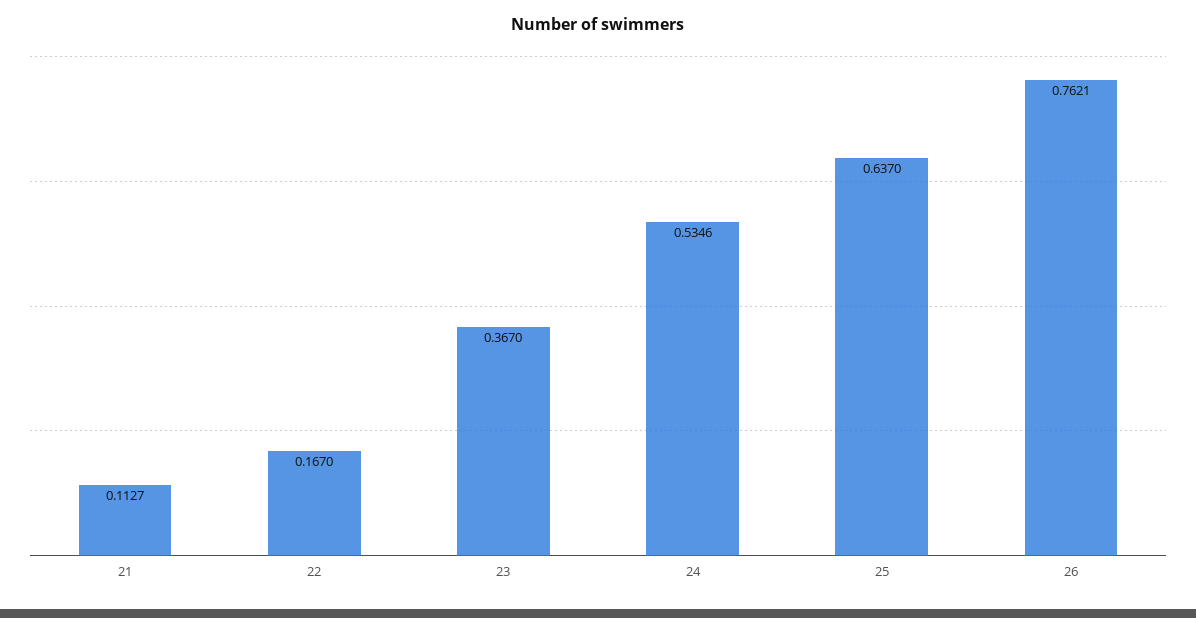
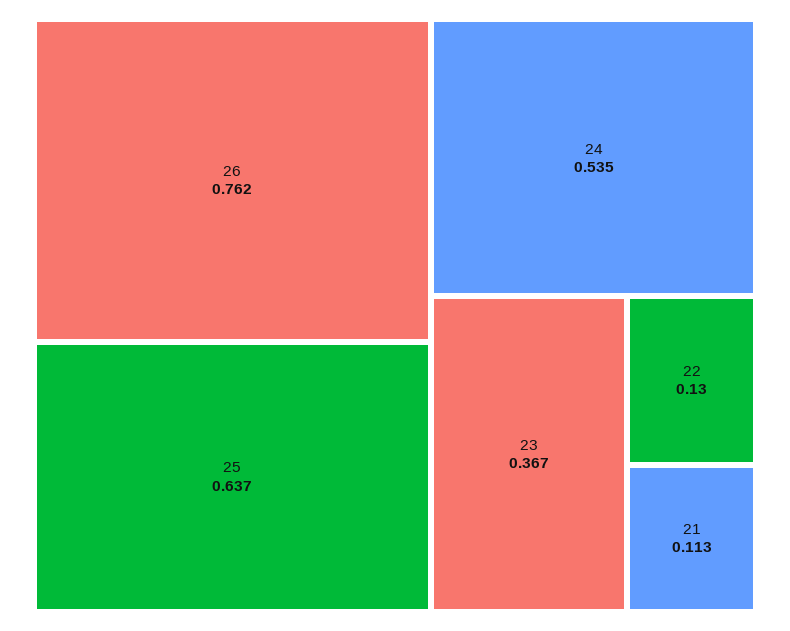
22: 0.167 -> 0.13

